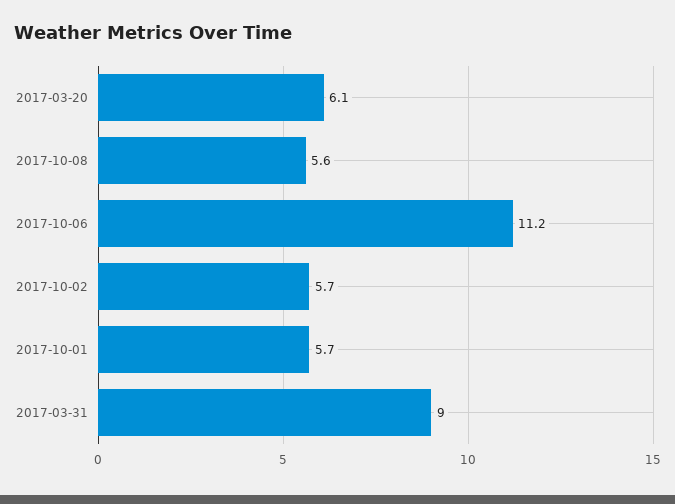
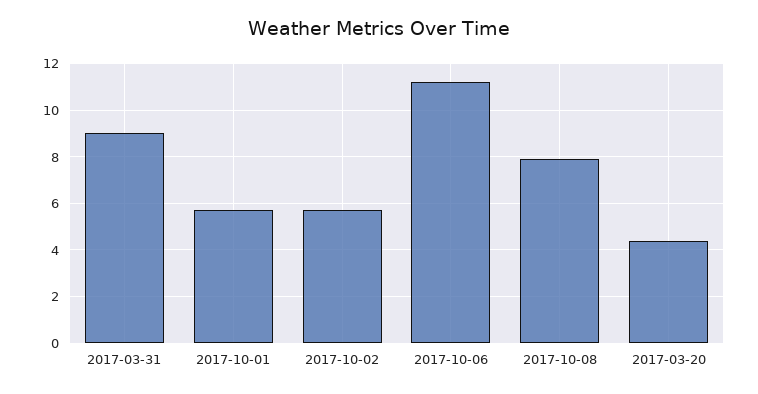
2017-03-20: 6.1 -> 4.5
2017-10-08: 5.6 -> 8

